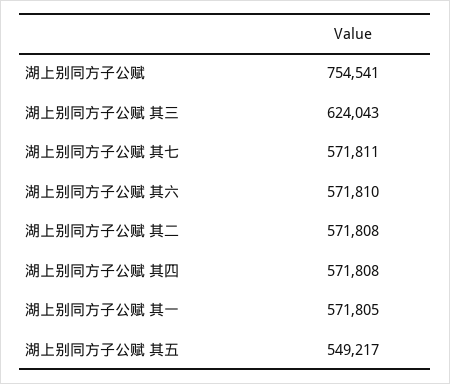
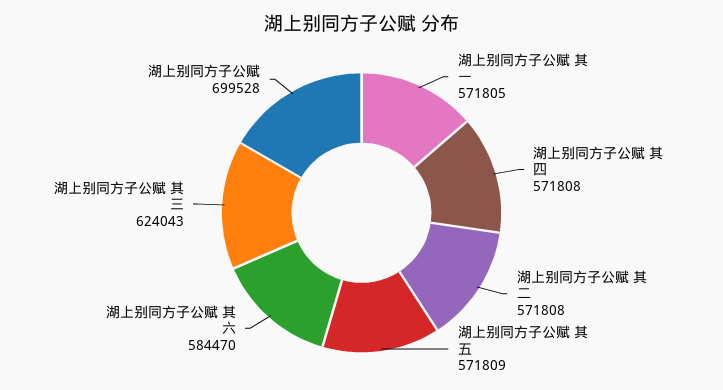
湖上别同方子公赋: 754541 -> 699528
湖上别同方子公赋 其七: 571811 -> none
湖上别同方子公赋 其六: 571810 -> 584470
湖上别同方子公赋 其五: 549217 -> 571809

